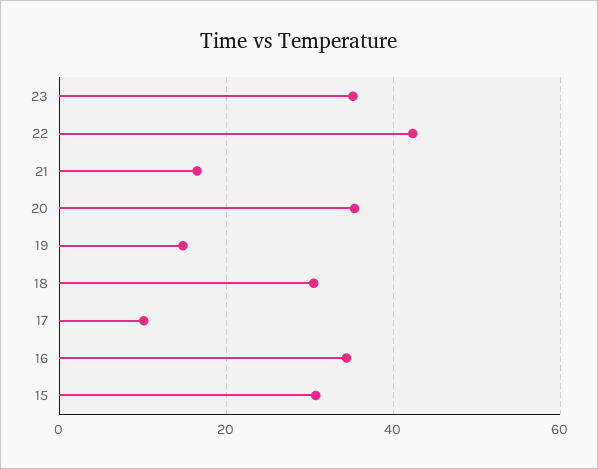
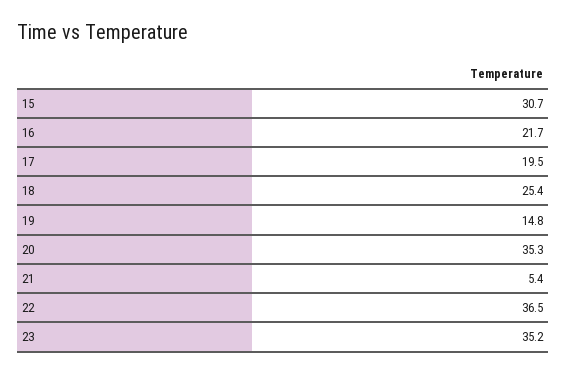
22: 42 -> 36.5
21: 16 -> 5.4
18: 30 -> 25.4
17: 10 -> 19.5
16: 34 -> 21.7

